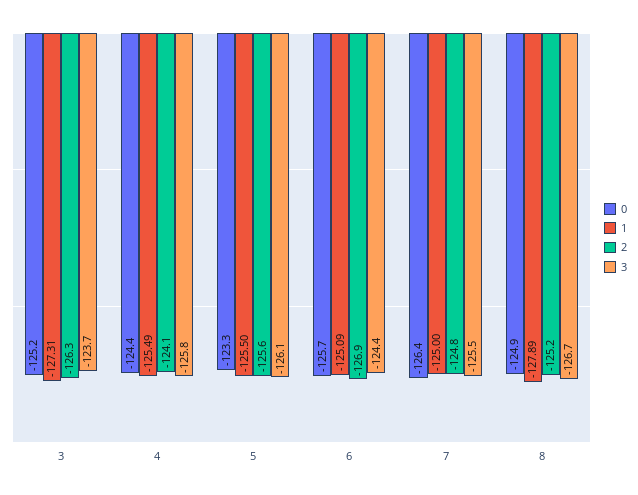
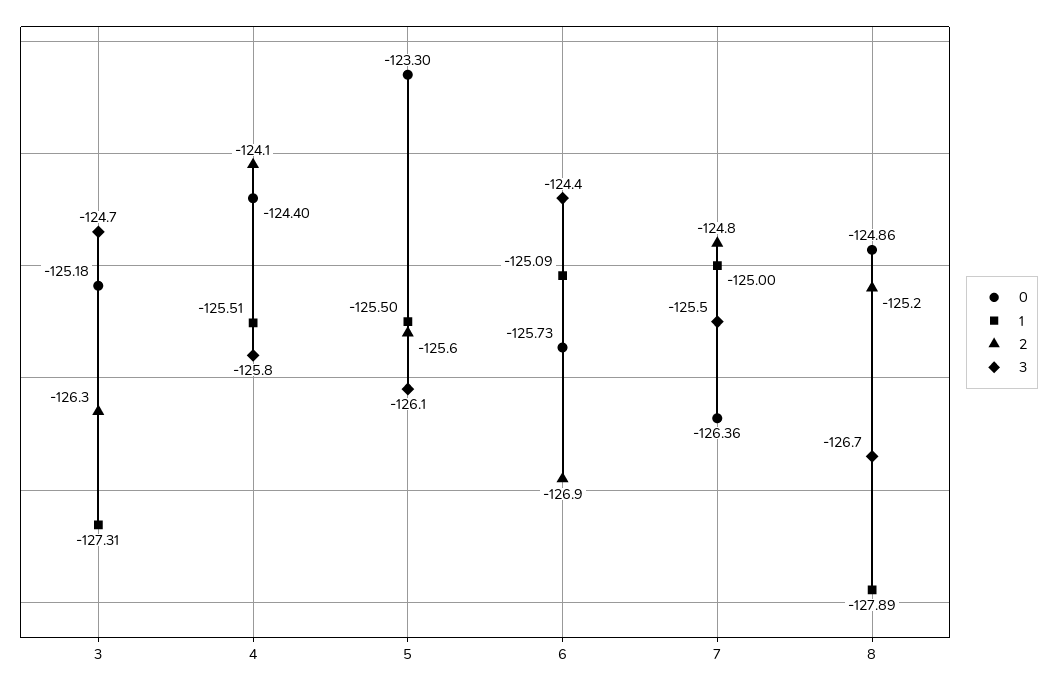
3, 3: -123.7 -> -124.7
1, 4: -125.49 -> -125.51

